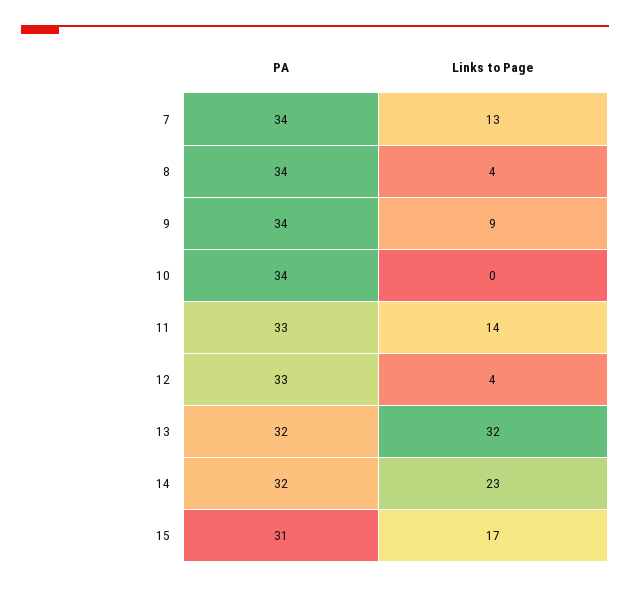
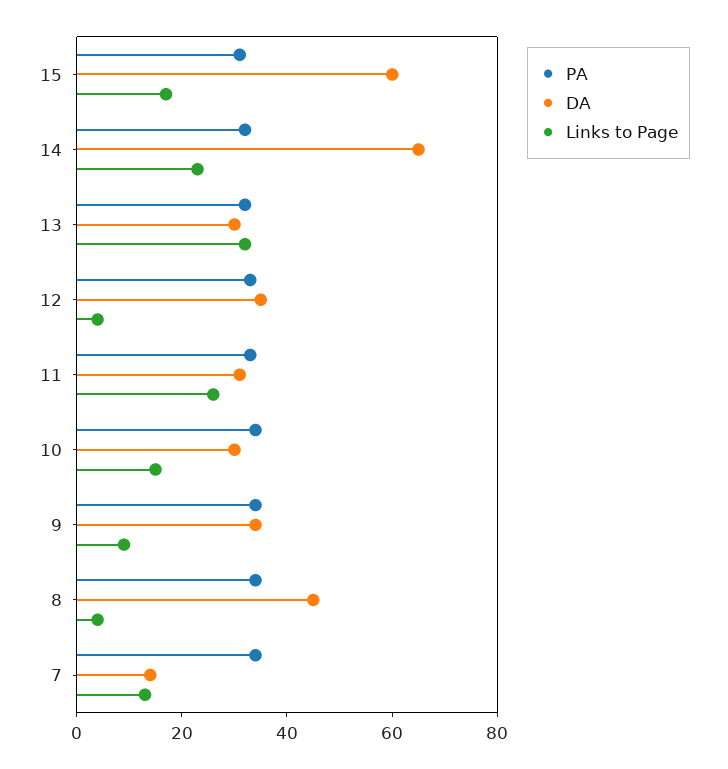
Links to Page, 10: 0 -> 15
Links to Page, 11: 14 -> 25
DA, 15: none -> 60
DA, 14: none -> 65
DA, 13: none -> 30
DA, 12: none -> 35
DA, 11: none -> 30
DA, 10: none -> 30
DA, 9: none -> 35
DA, 8: none -> 45
DA, 7: none -> 15

